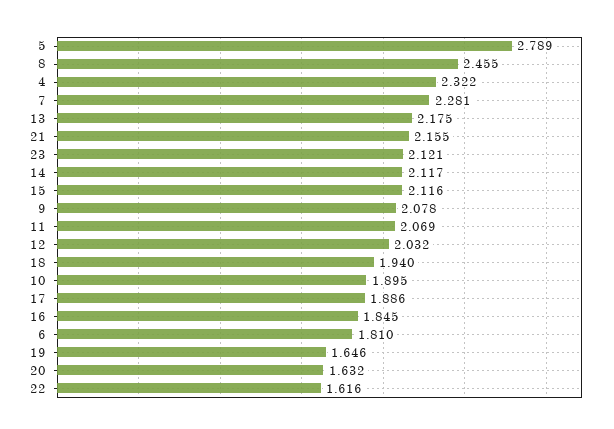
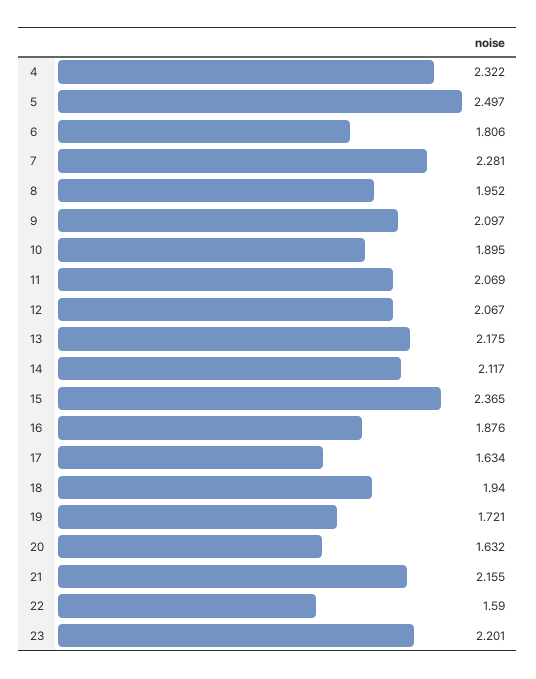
5: 2.789 -> 2.497
8: 2.455 -> 1.952
23: 2.121 -> 2.201
15: 2.116 -> 2.365
9: 2.078 -> 2.097
12: 2.032 -> 2.067
17: 1.886 -> 1.634
16: 1.845 -> 1.876
6: 1.81 -> 1.806
19: 1.646 -> 1.721
22: 1.616 -> 1.59

